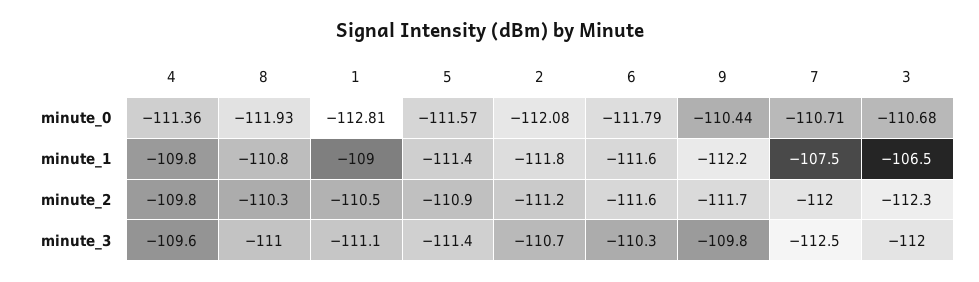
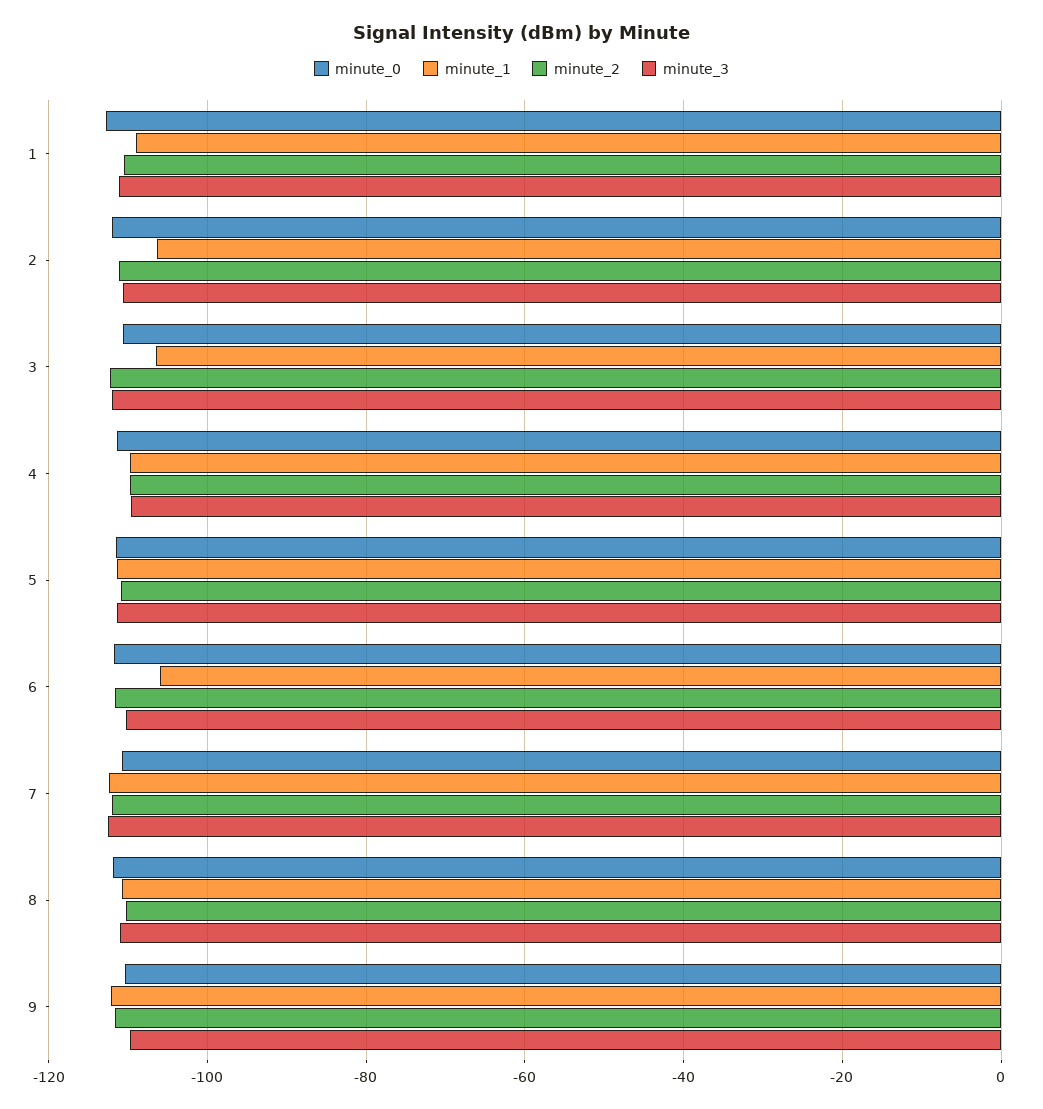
minute_1, 2: -111.8 -> -106
minute_1, 6: -111.6 -> -106
minute_1, 7: -107.5 -> -112

